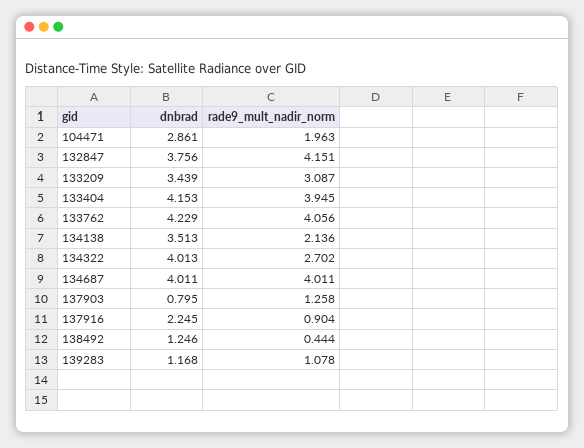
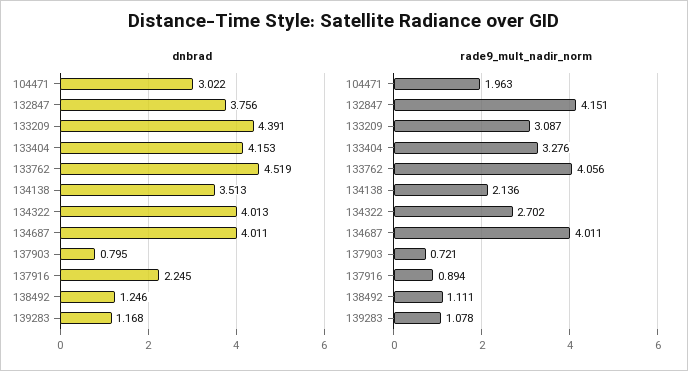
dnbrad, 104471: 2.861 -> 3.022
dnbrad, 133209: 3.439 -> 4.391
rade9_mult_nadir_norm, 133404: 3.945 -> 3.276
dnbrad, 133762: 4.229 -> 4.519
rade9_mult_nadir_norm, 137903: 1.258 -> 0.721
rade9_mult_nadir_norm, 137916: 0.904 -> 0.894
rade9_mult_nadir_norm, 138492: 0.444 -> 1.111

